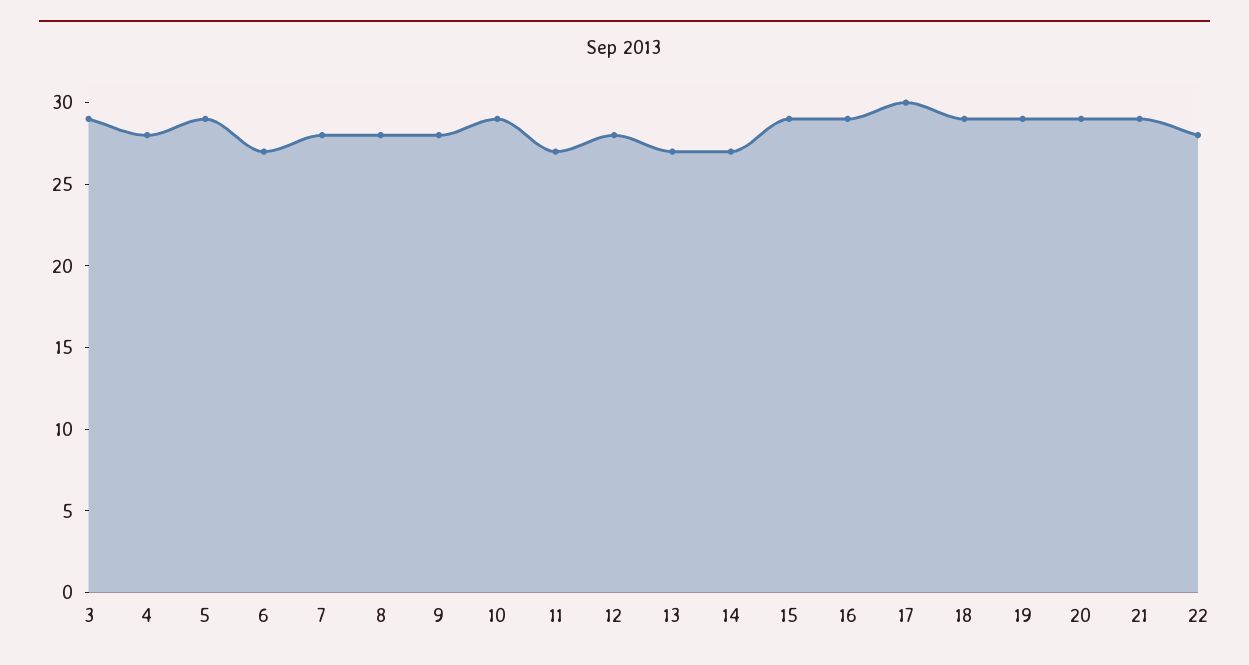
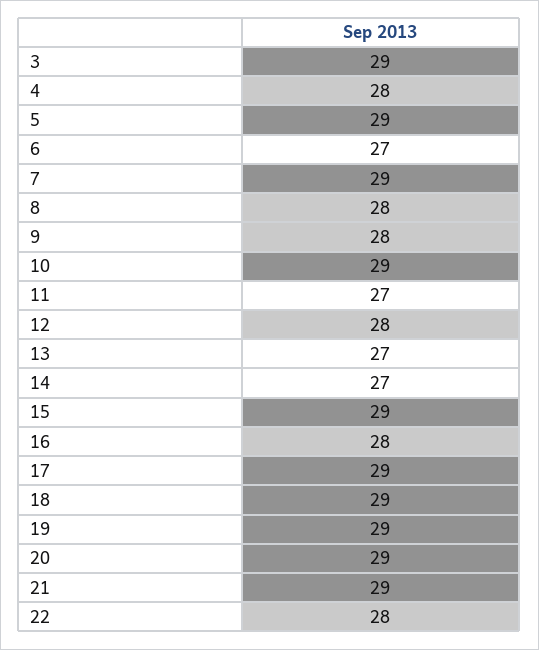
7: 28 -> 29
16: 29 -> 28
17: 30 -> 29

